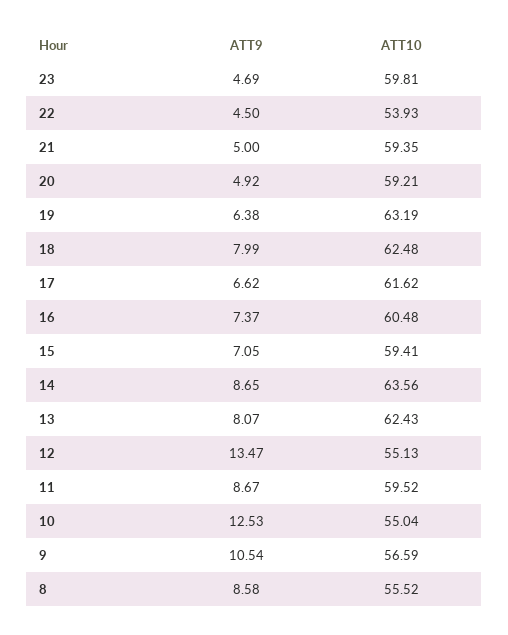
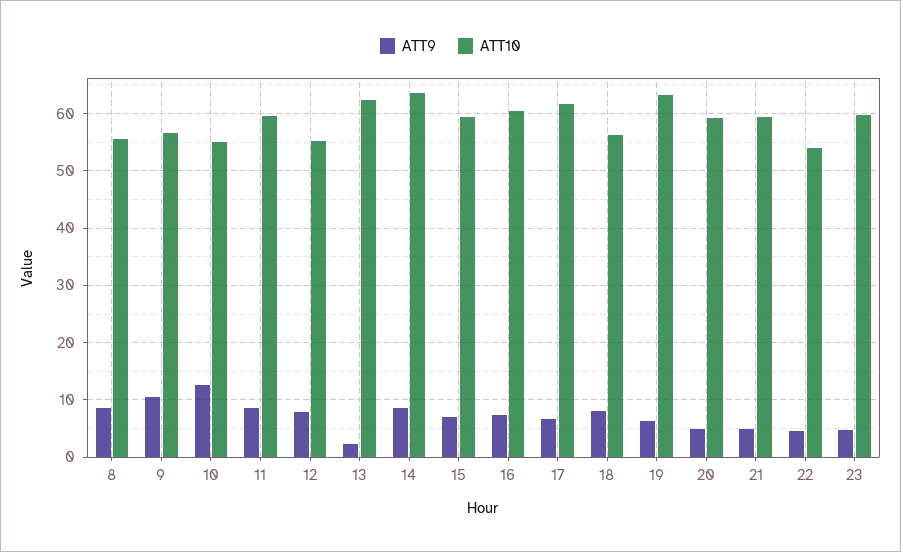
ATT10, 18: 62.48 -> 56
ATT9, 13: 8.07 -> 2
ATT9, 12: 13.47 -> 8

